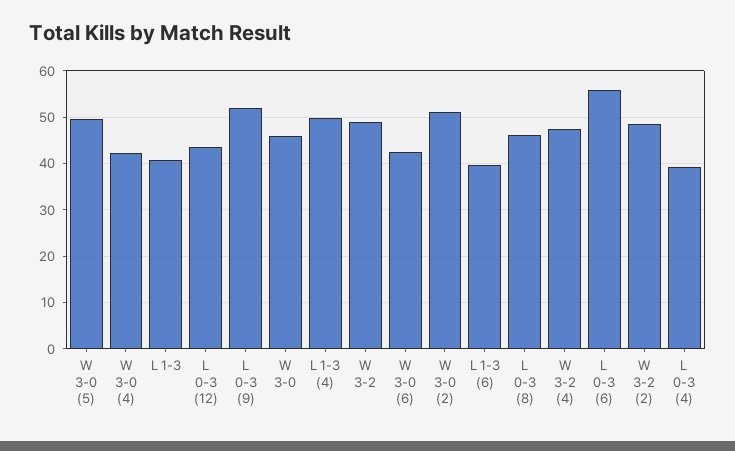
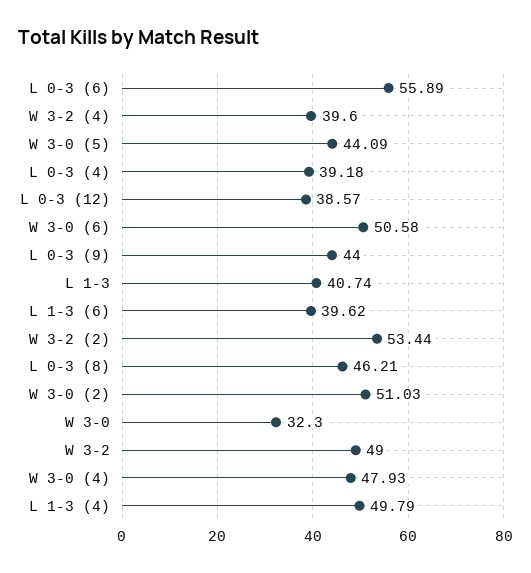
W 3-0 (5): 50 -> 44.09
W 3-0 (4): 42 -> 47.93
L 0-3 (12): 44 -> 38.57
L 0-3 (9): 52 -> 44
W 3-0: 46 -> 32.3
W 3-0 (6): 42 -> 50.58
W 3-2 (4): 48 -> 39.6
W 3-2 (2): 48 -> 53.44

